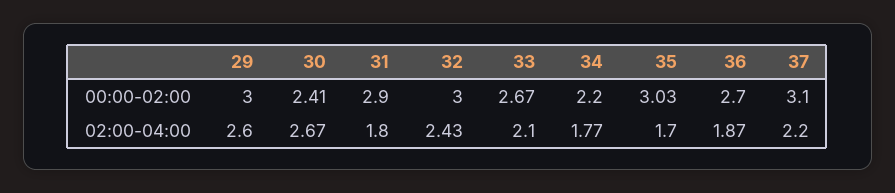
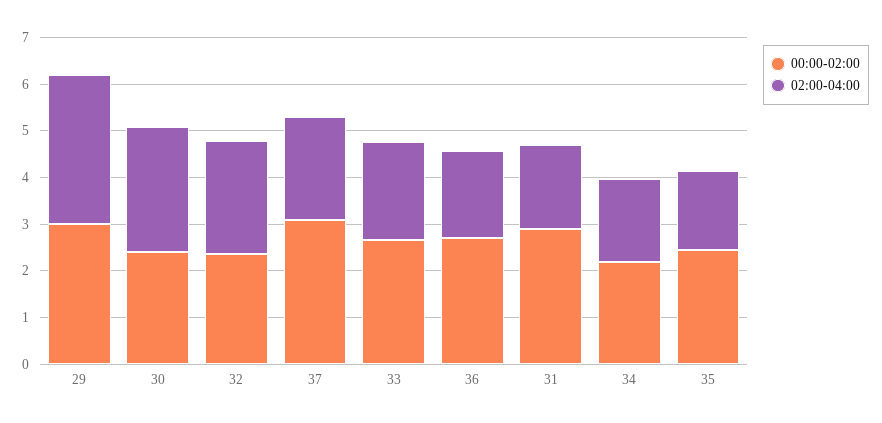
00:00-02:00, 32: 3 -> 2.4
00:00-02:00, 35: 3.03 -> 2.4
02:00-04:00, 29: 2.6 -> 3.2

